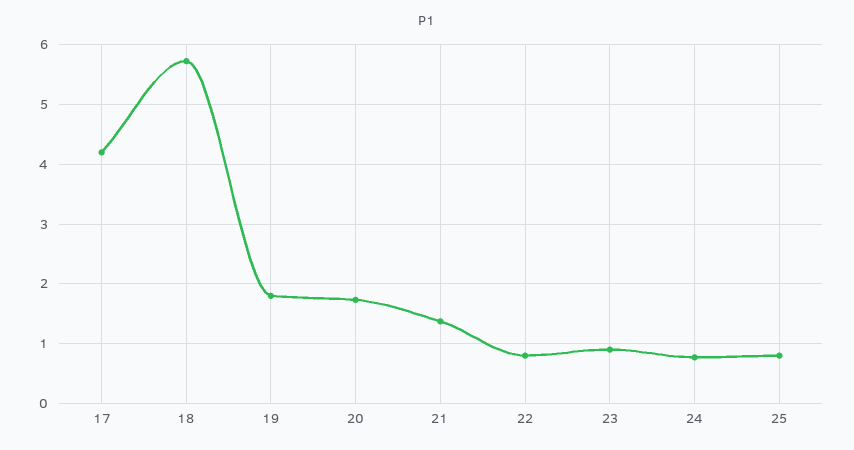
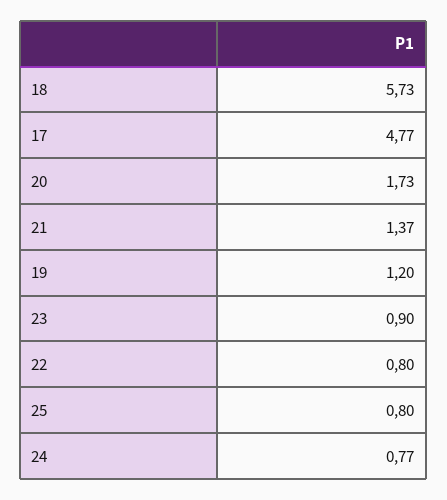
17: 4.2 -> 4.77
19: 1.8 -> 1.2

